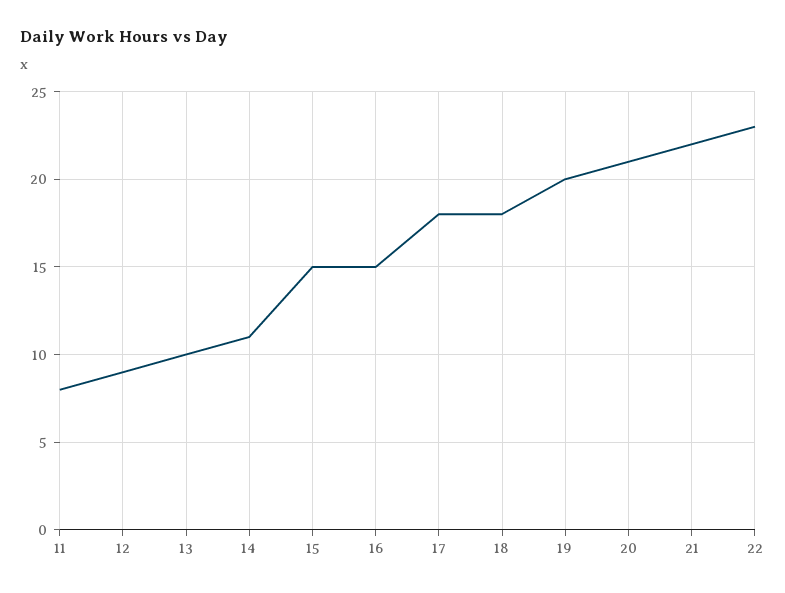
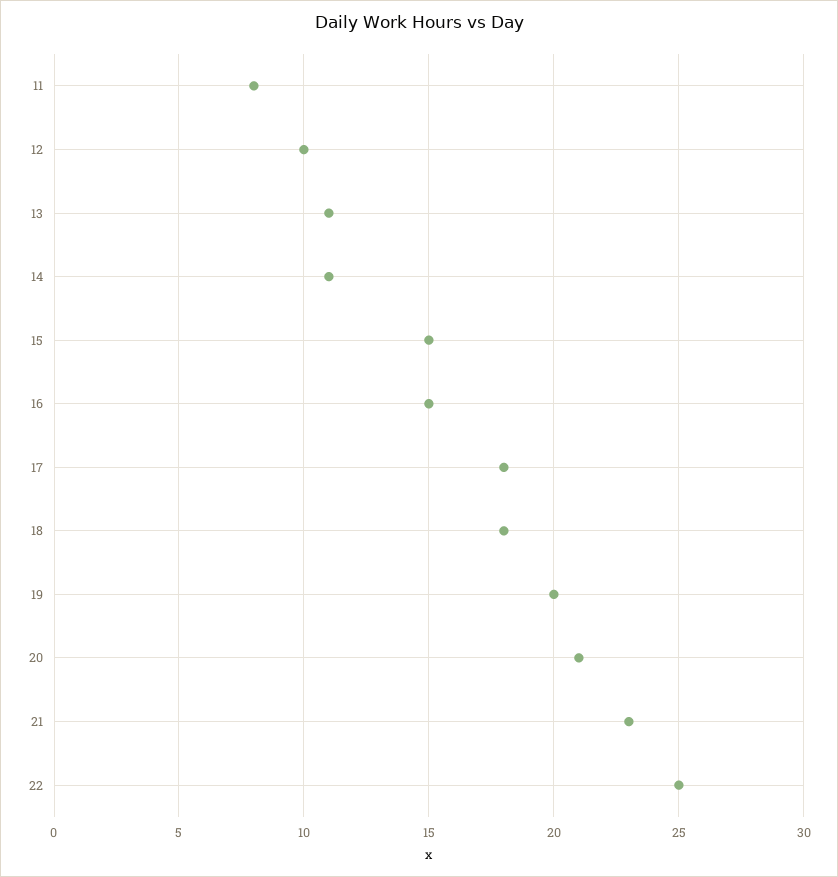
12: 9 -> 10
13: 10 -> 11
21: 22 -> 23
22: 23 -> 25

